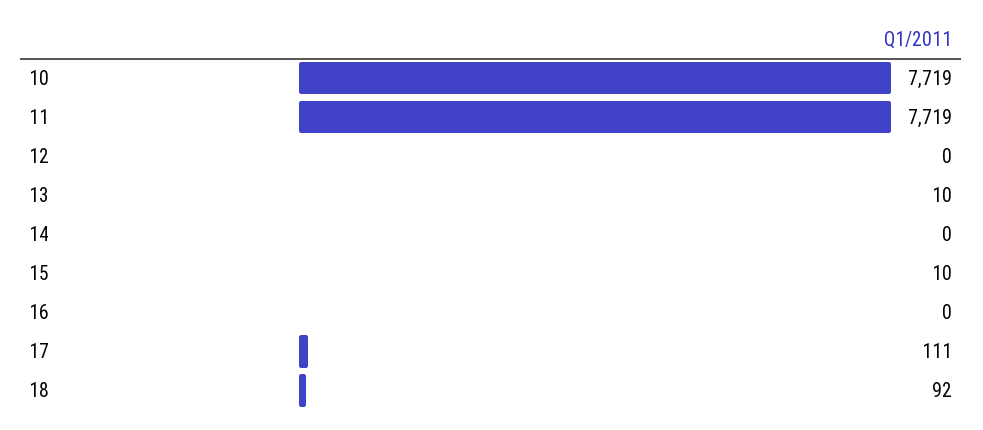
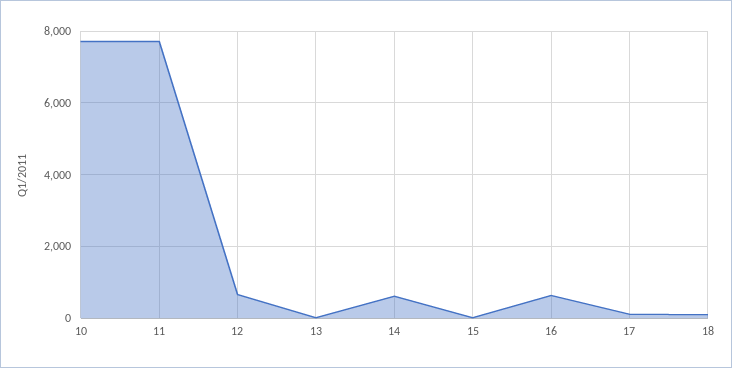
12: 0 -> 600
14: 0 -> 600
16: 0 -> 600

